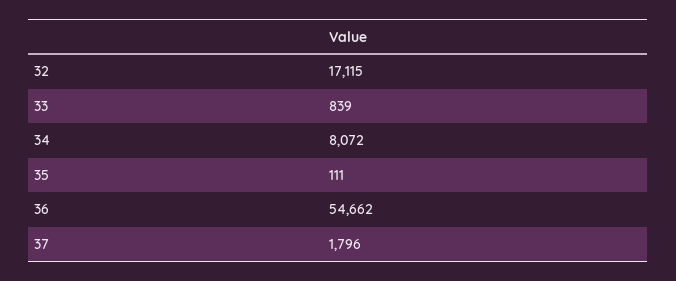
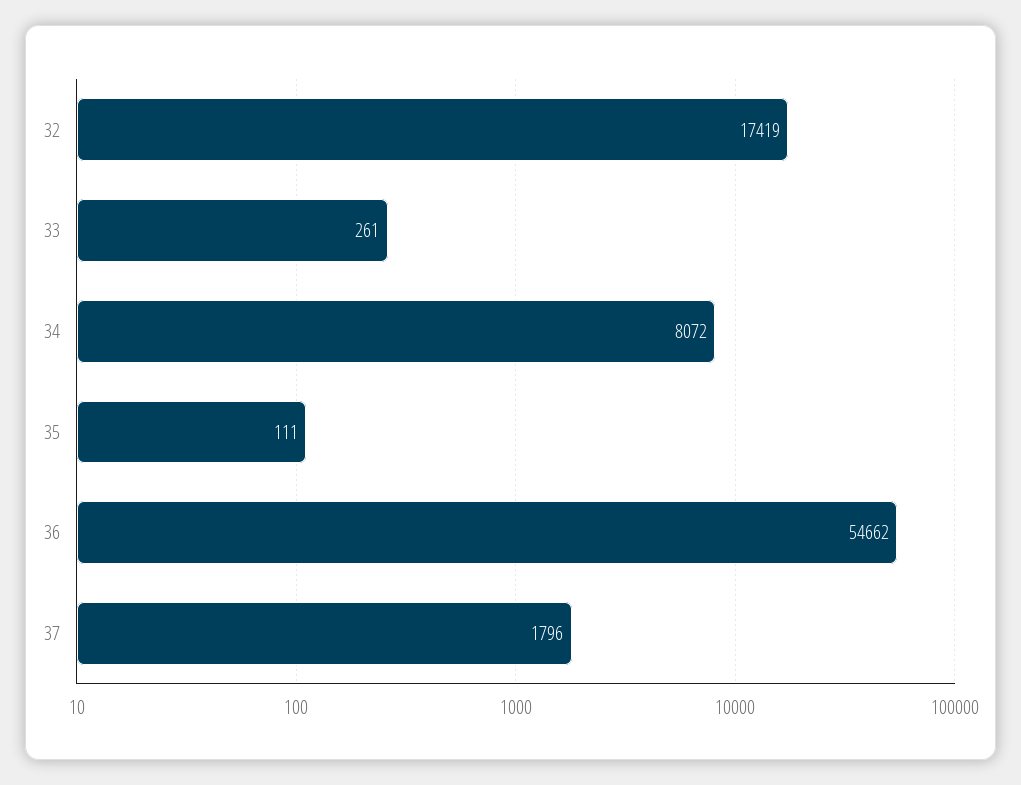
32: 17115 -> 17419
33: 839 -> 261

